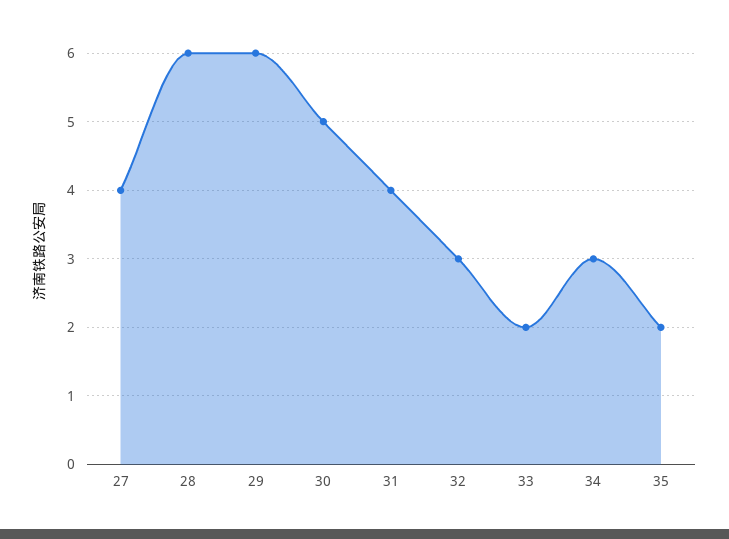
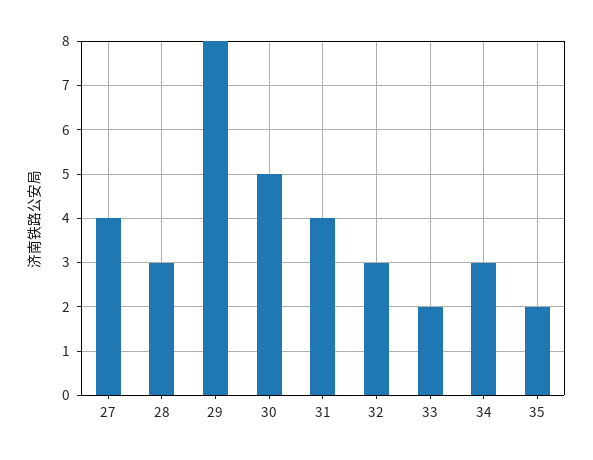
28: 6 -> 3
29: 6 -> 8

